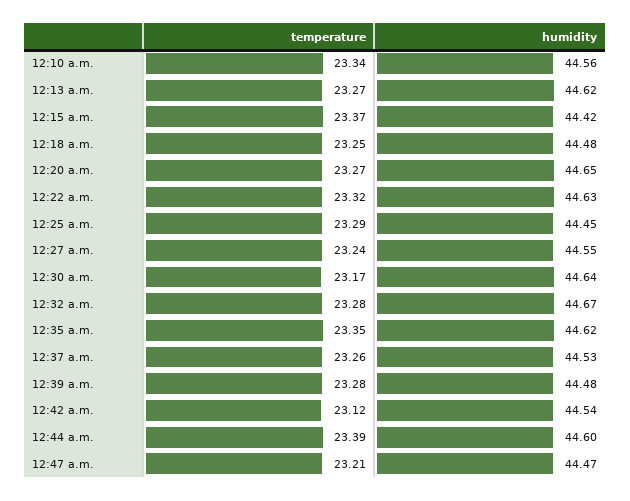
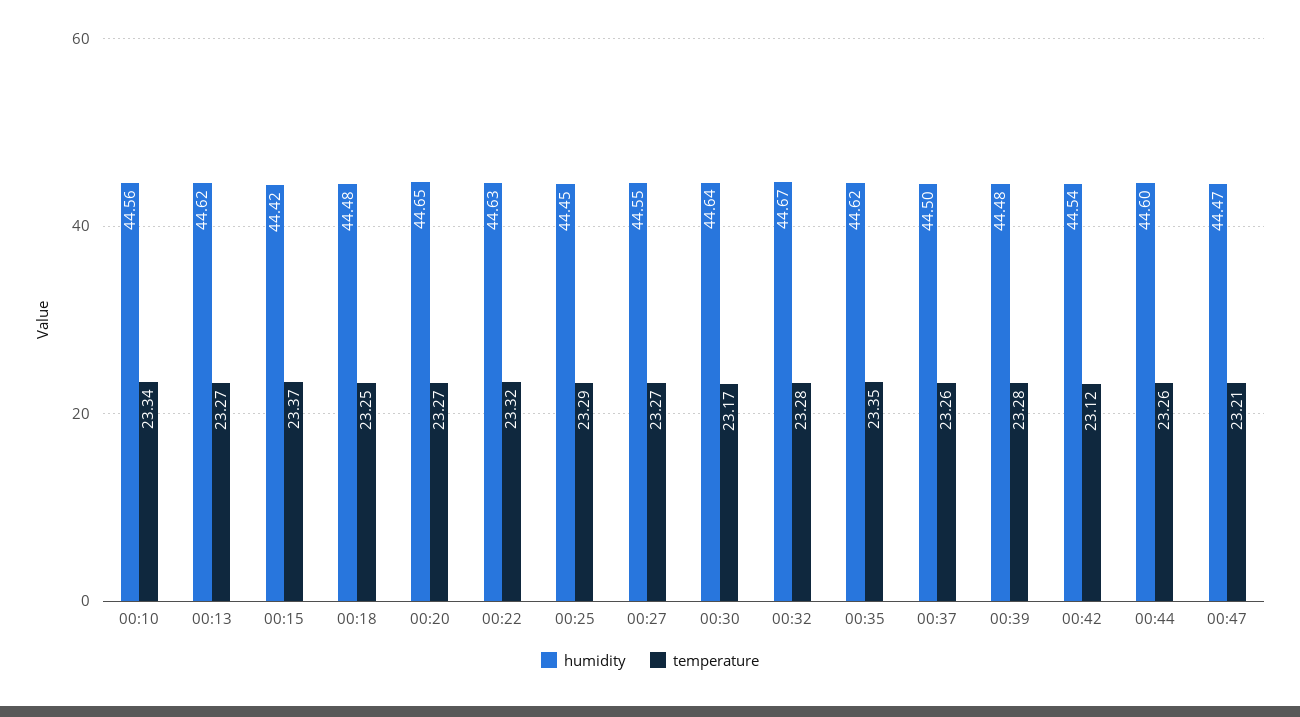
temperature, 12:27 a.m.: 23.24 -> 23.27
humidity, 12:37 a.m.: 44.53 -> 44.5
temperature, 12:44 a.m.: 23.39 -> 23.26

